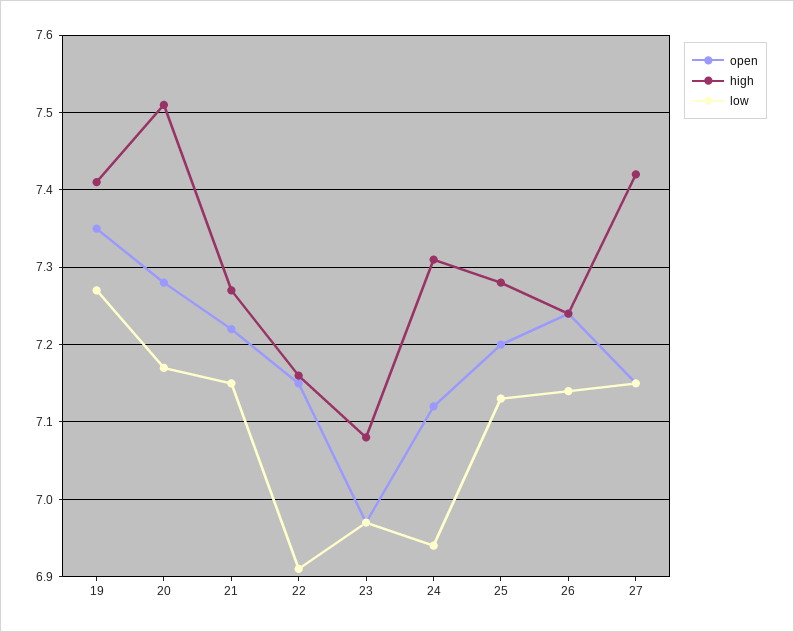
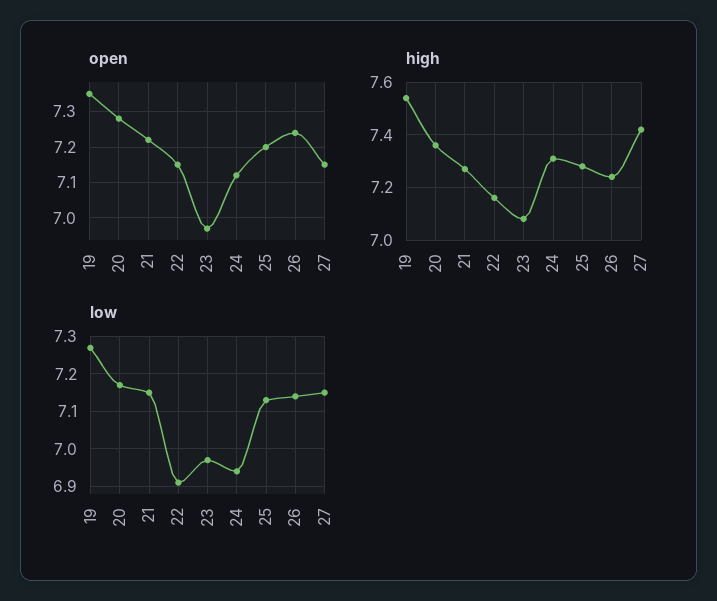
high, 19: 7.41 -> 7.55
high, 20: 7.51 -> 7.35

